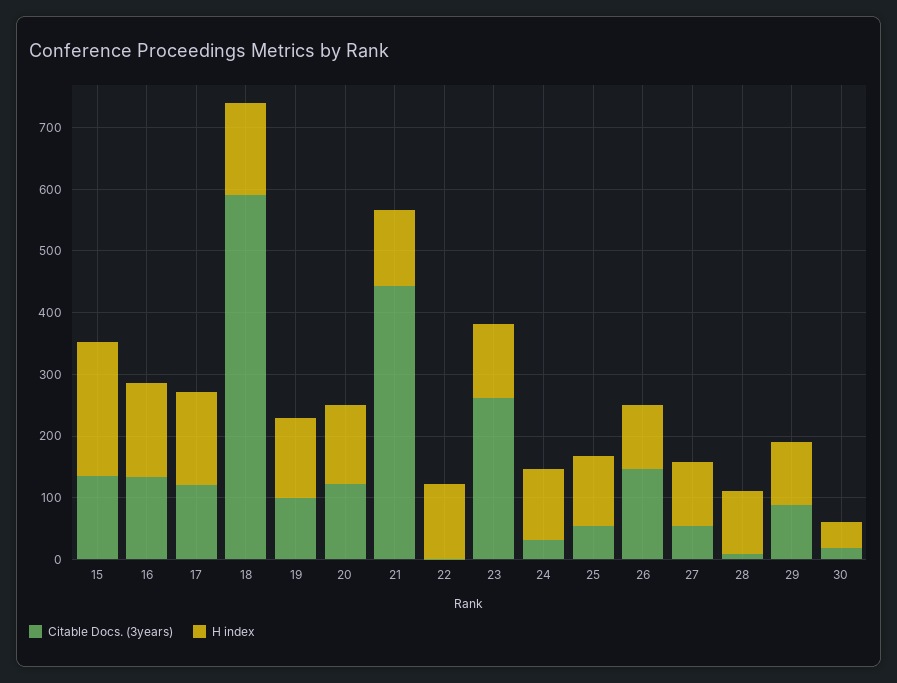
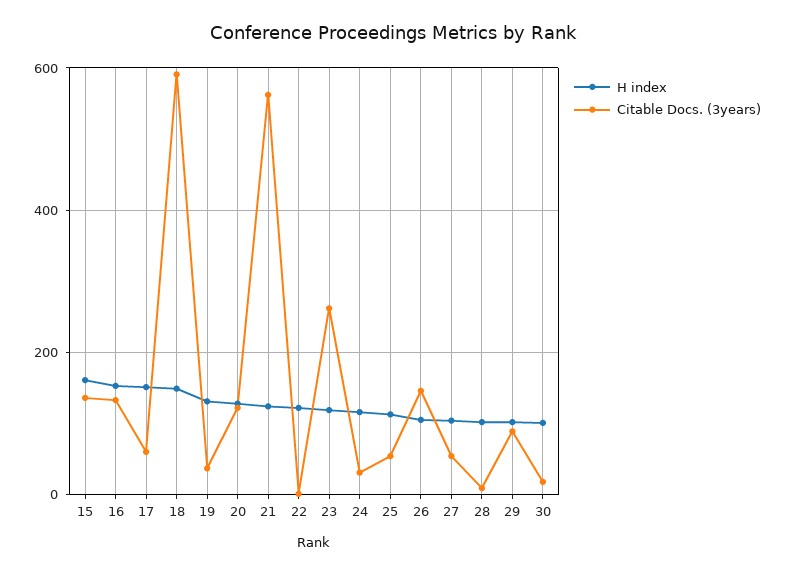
H index, 15: 220 -> 160
Citable Docs. (3years), 17: 120 -> 60
Citable Docs. (3years), 19: 100 -> 40
Citable Docs. (3years), 21: 440 -> 560
H index, 30: 40 -> 100

